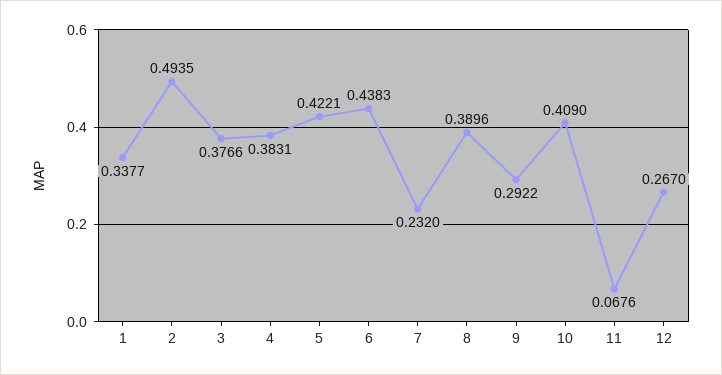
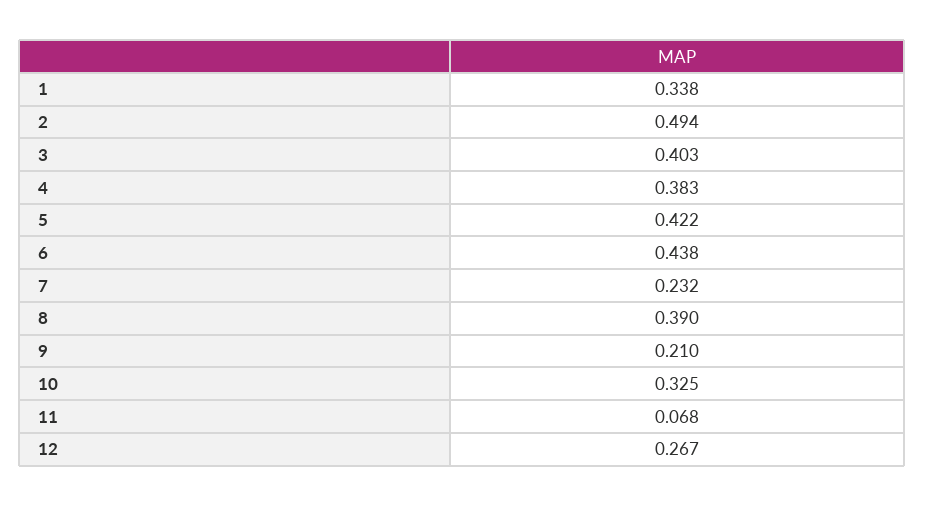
3: 0.3766 -> 0.403
9: 0.2922 -> 0.21
10: 0.409 -> 0.325

